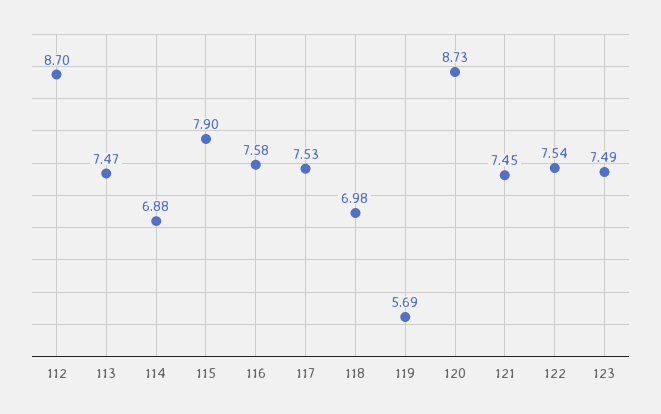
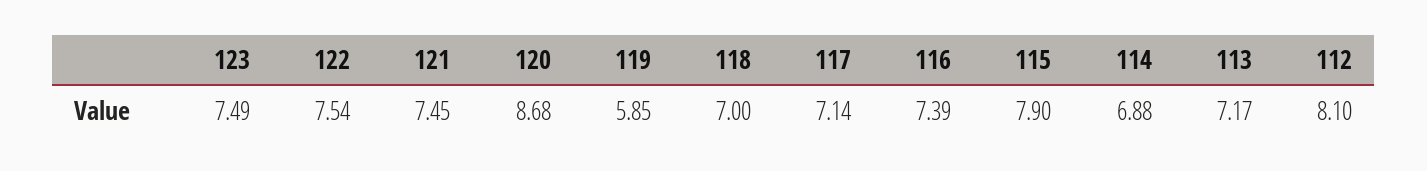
112: 8.7 -> 8.1
113: 7.47 -> 7.17
116: 7.58 -> 7.39
117: 7.53 -> 7.14
118: 6.98 -> 7
119: 5.69 -> 5.85
120: 8.73 -> 8.68

